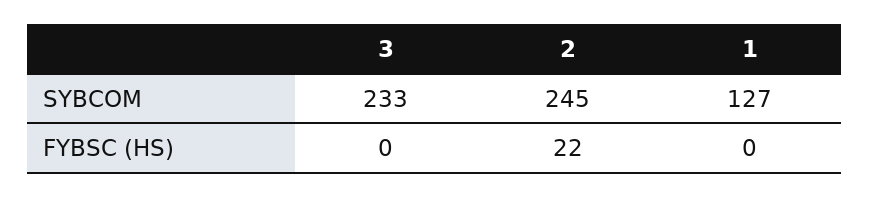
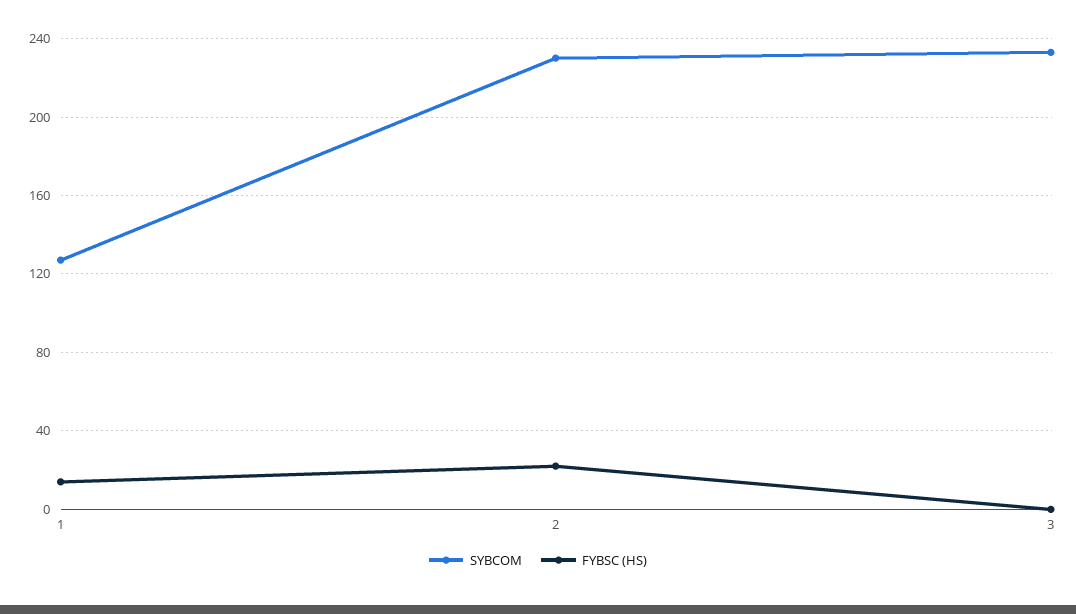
SYBCOM, 2: 245 -> 230
FYBSC (HS), 1: 0 -> 15

